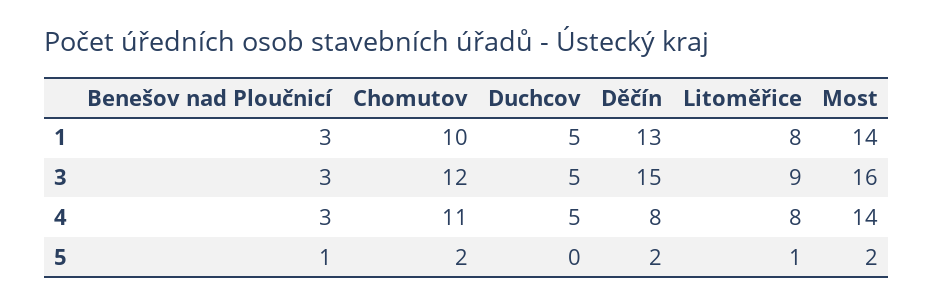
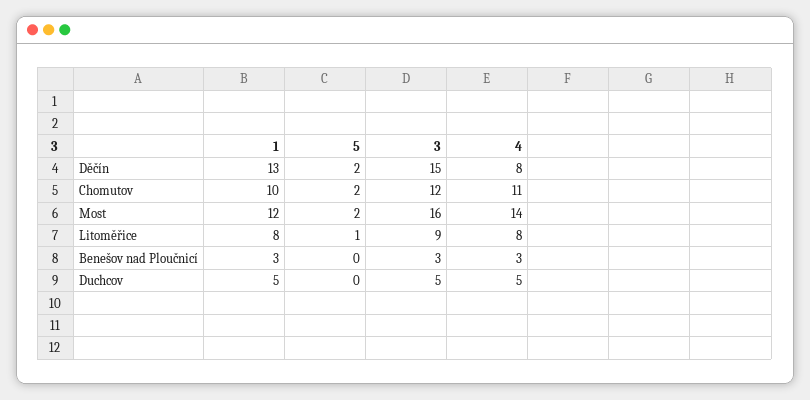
Most, 1: 14 -> 12
Benešov nad Ploučnicí, 5: 1 -> 0

